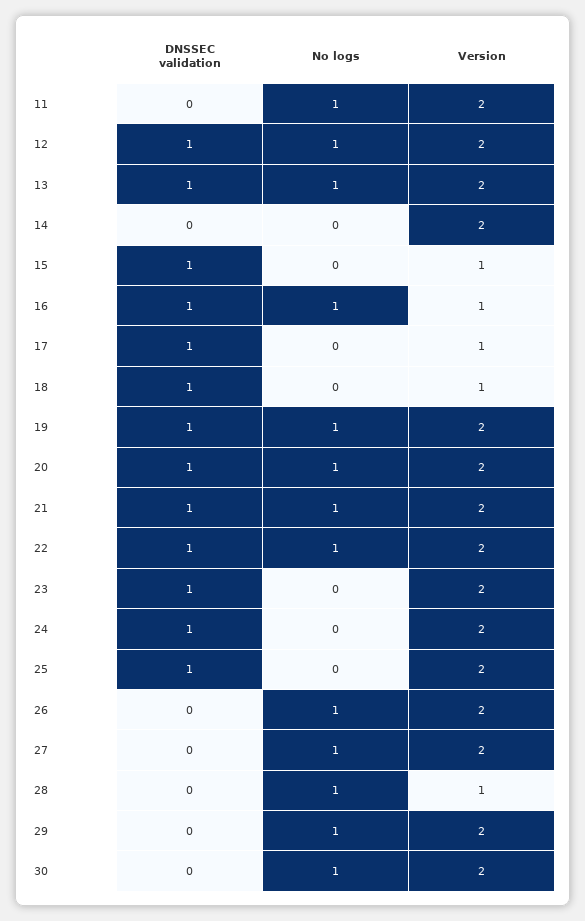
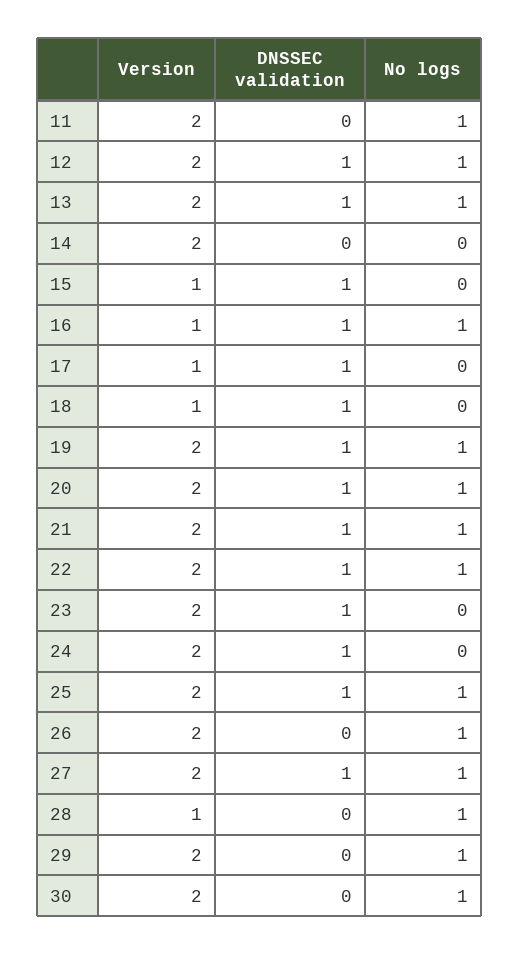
No logs, 25: 0 -> 1
DNSSEC validation, 27: 0 -> 1

